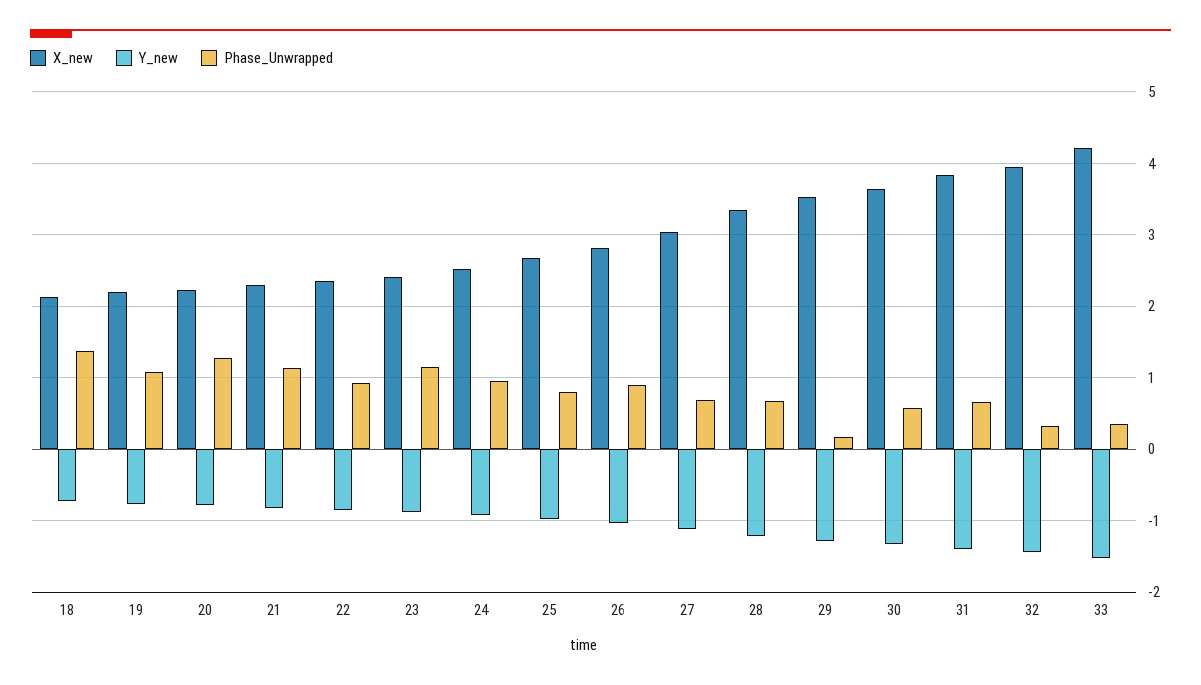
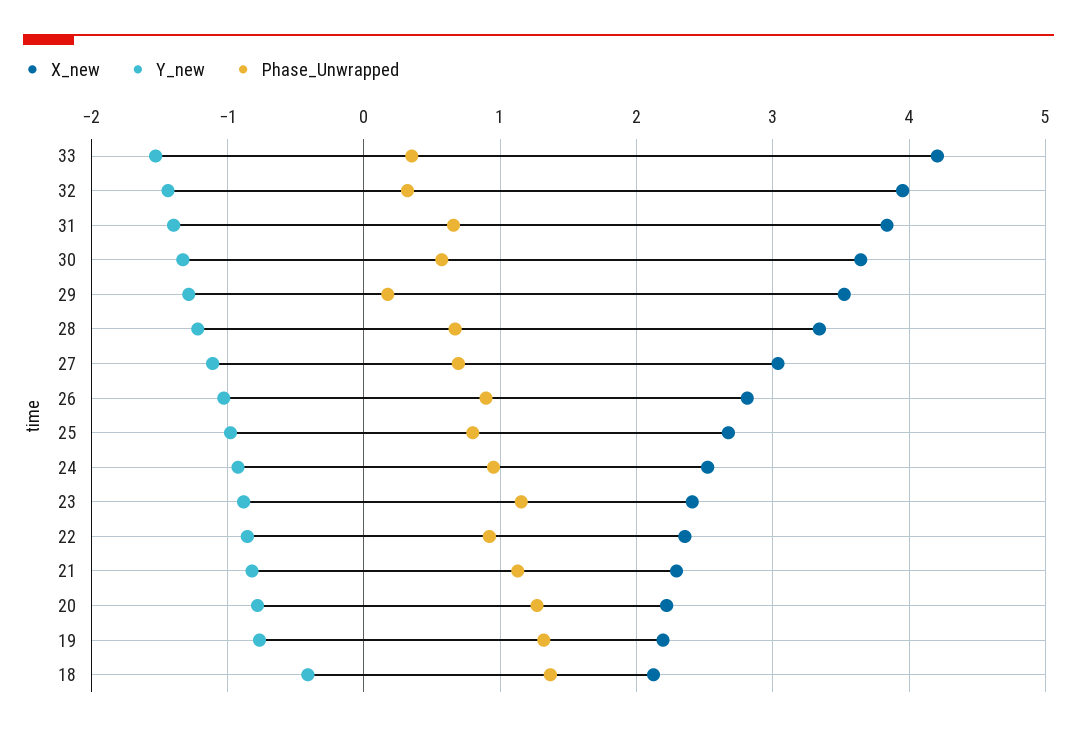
Y_new, 18: -0.7 -> -0.4
Phase_Unwrapped, 19: 1.1 -> 1.3

